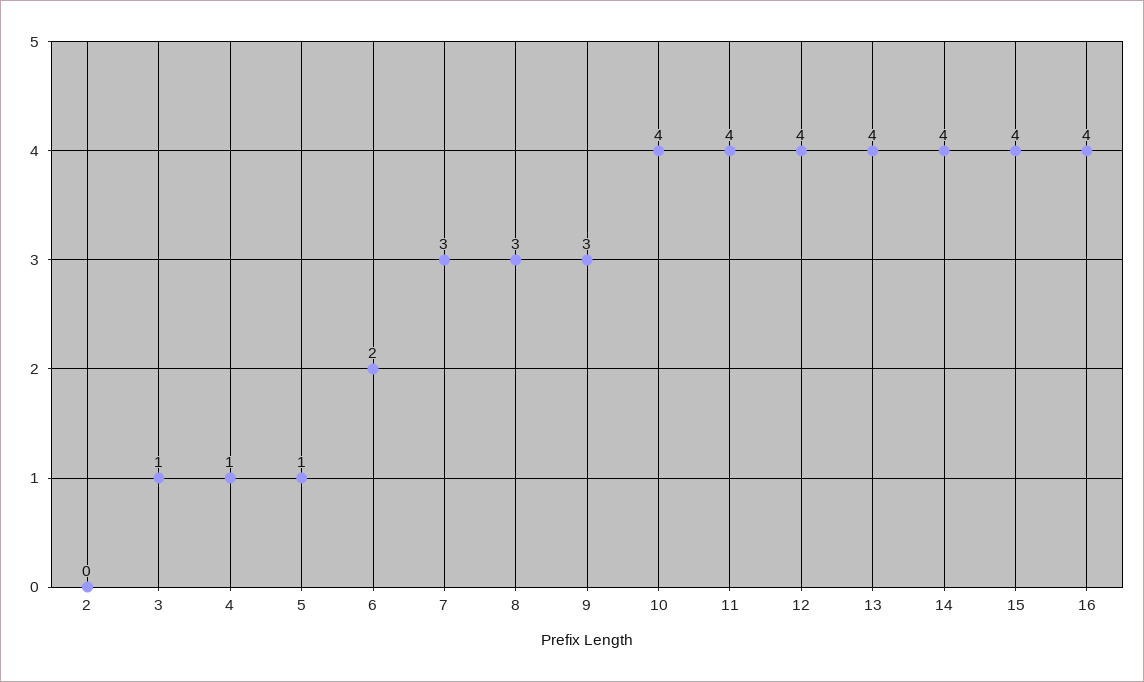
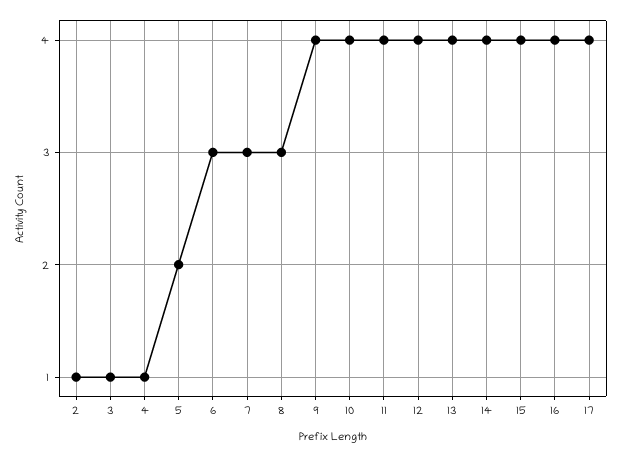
2: 0 -> 1
5: 1 -> 2
6: 2 -> 3
9: 3 -> 4
17: none -> 4

